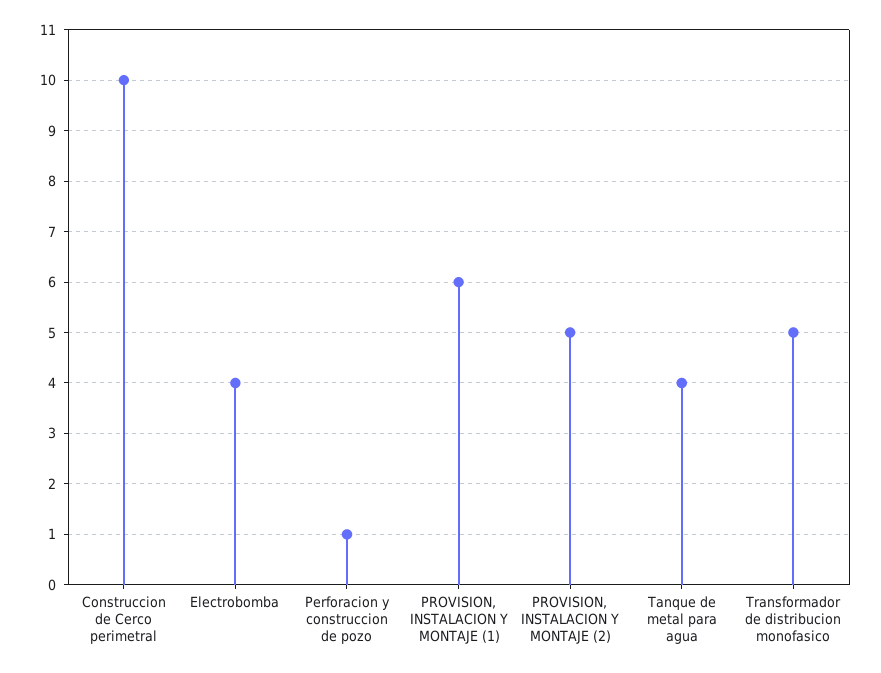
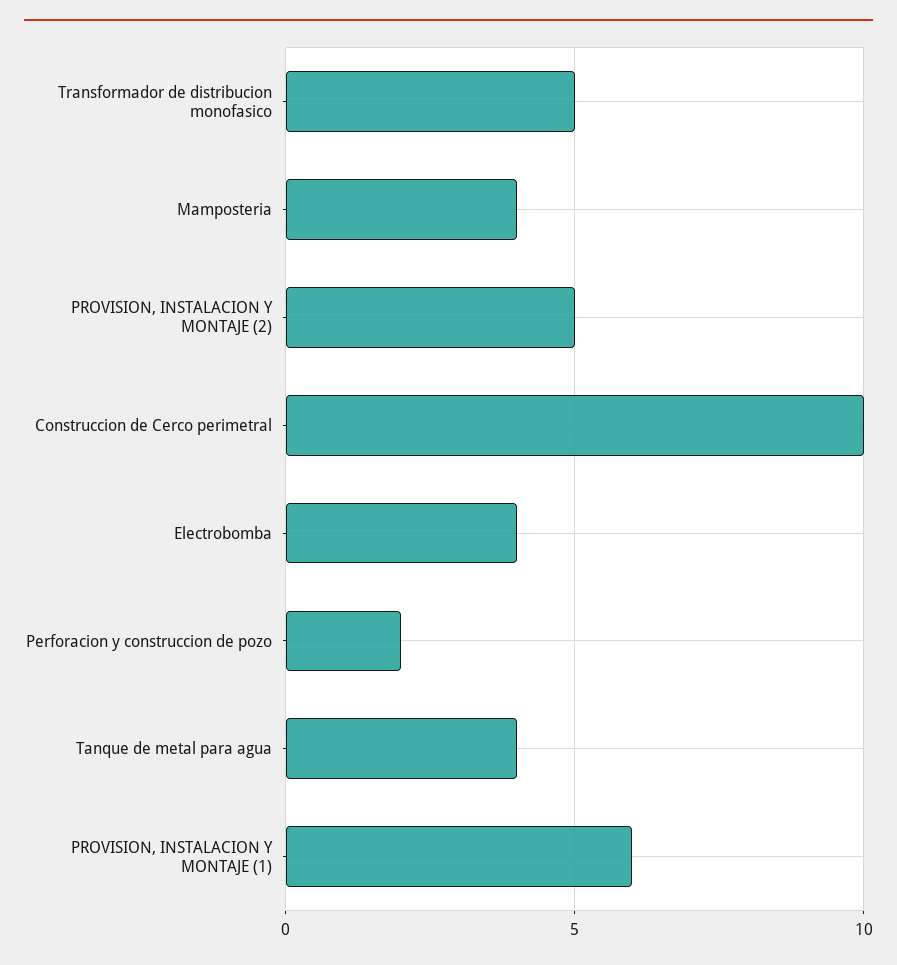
Perforacion y construccion de pozo: 1 -> 2
Mamposteria: none -> 4

